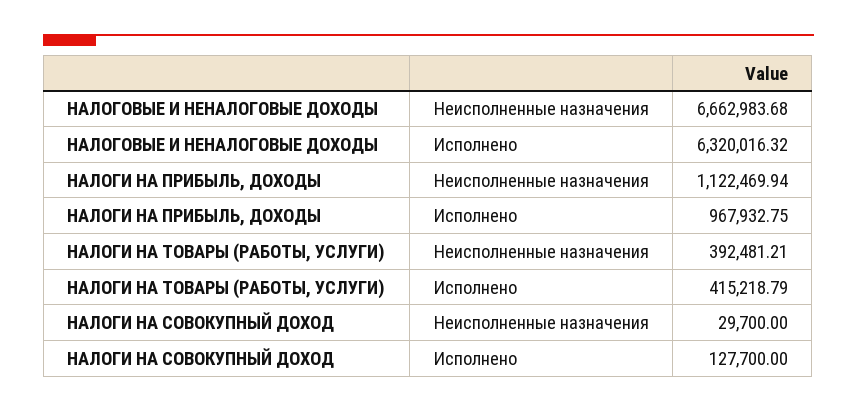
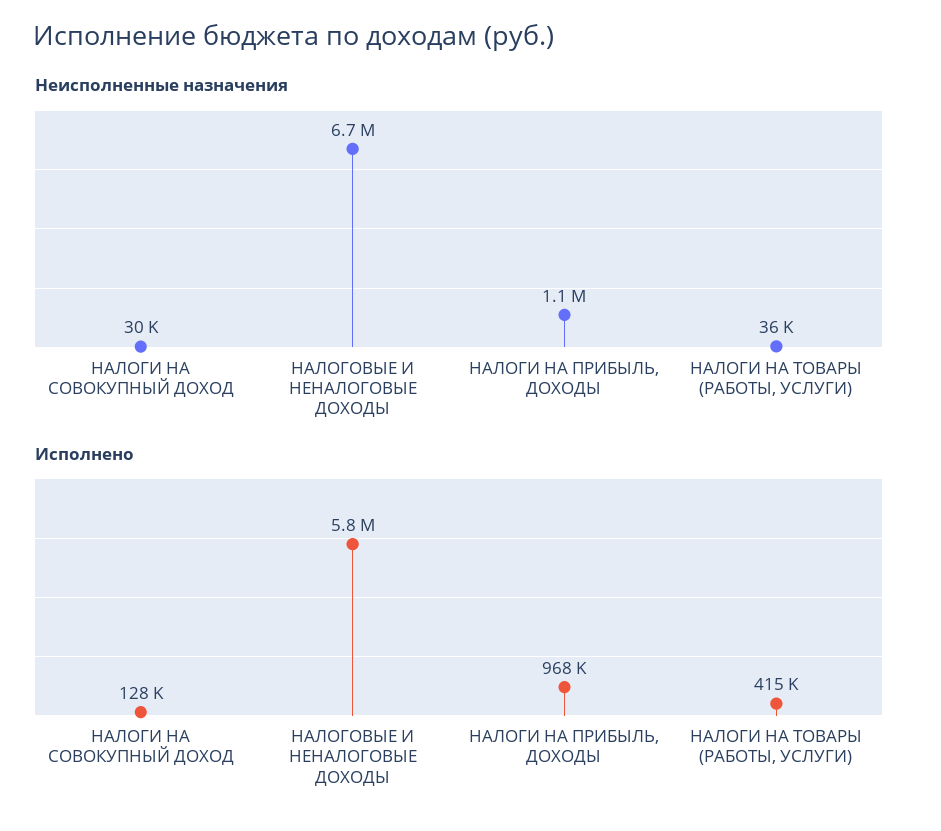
Исполнено, НАЛОГОВЫЕ И НЕНАЛОГОВЫЕ ДОХОДЫ: 6320016.32 -> 5800000
Неисполненные назначения, НАЛОГИ НА ТОВАРЫ (РАБОТЫ, УСЛУГИ): 392481.21 -> 36000

